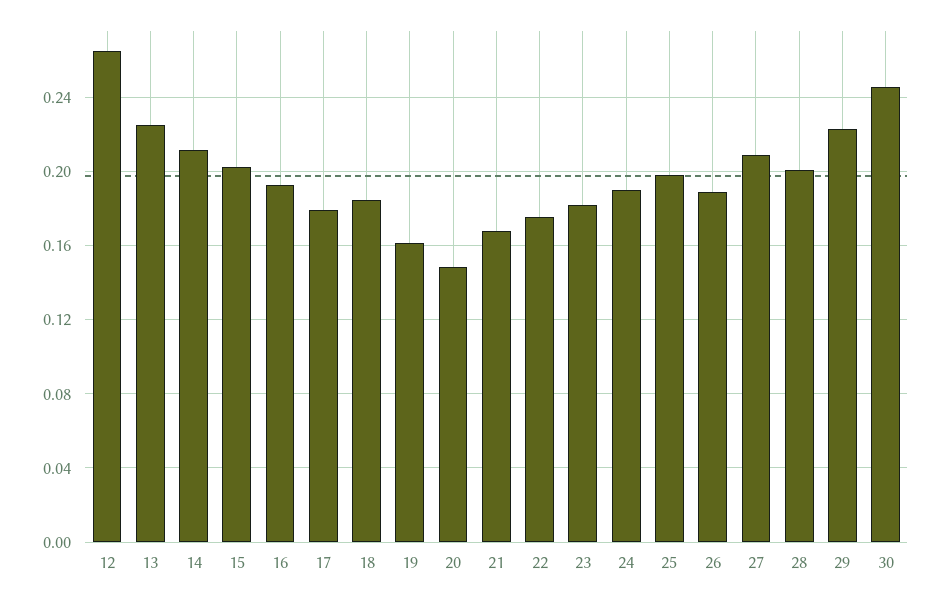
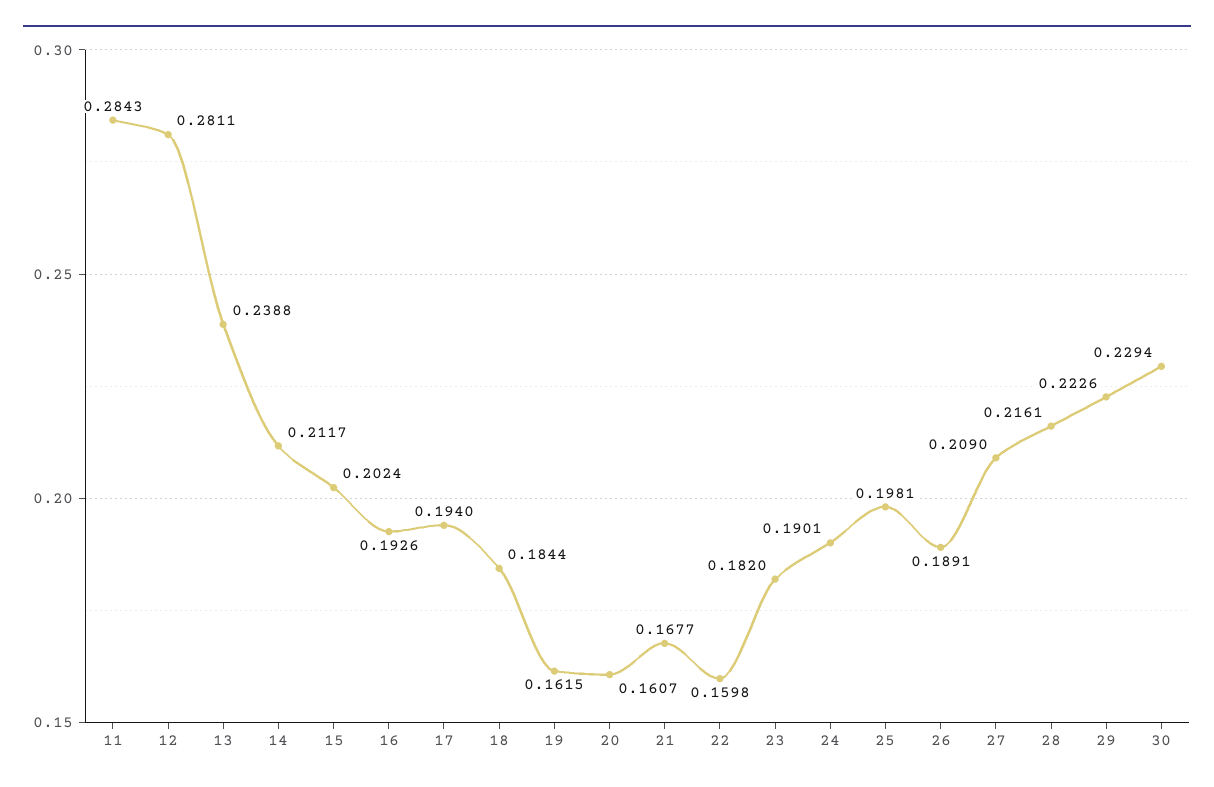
12: 0.265 -> 0.2811
13: 0.225 -> 0.2388
17: 0.18 -> 0.194
20: 0.15 -> 0.1607
22: 0.175 -> 0.1598
28: 0.2 -> 0.2161
30: 0.245 -> 0.2294
11: none -> 0.2843

